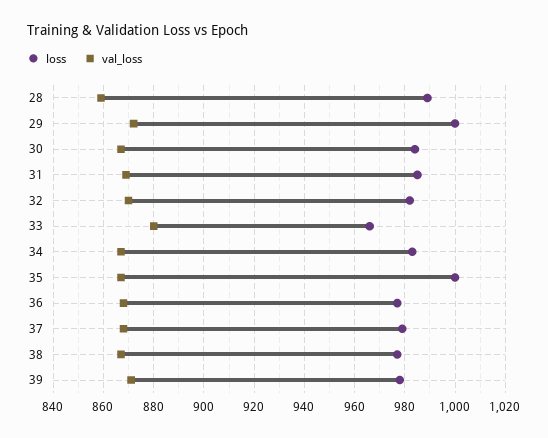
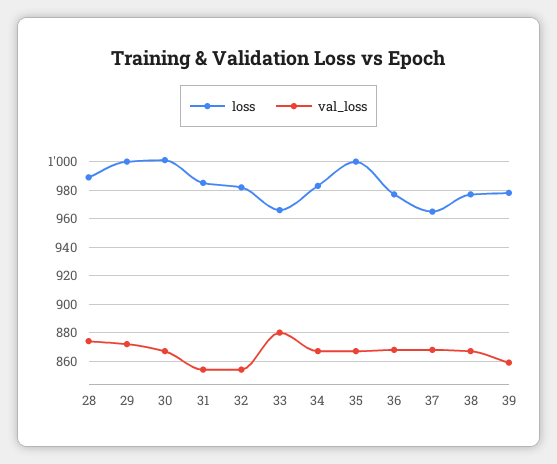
val_loss, 28: 860 -> 875
loss, 30: 985 -> 1000
val_loss, 31: 870 -> 855
val_loss, 32: 870 -> 855
loss, 37: 980 -> 965
val_loss, 39: 870 -> 860

